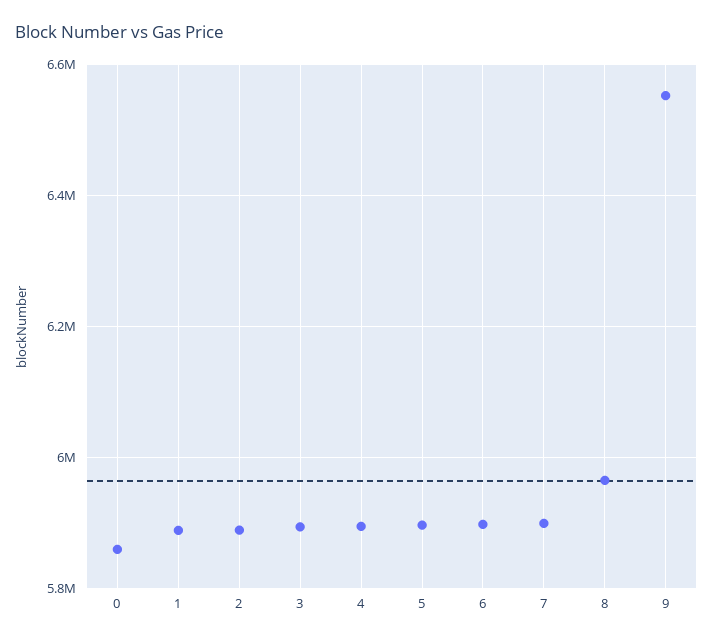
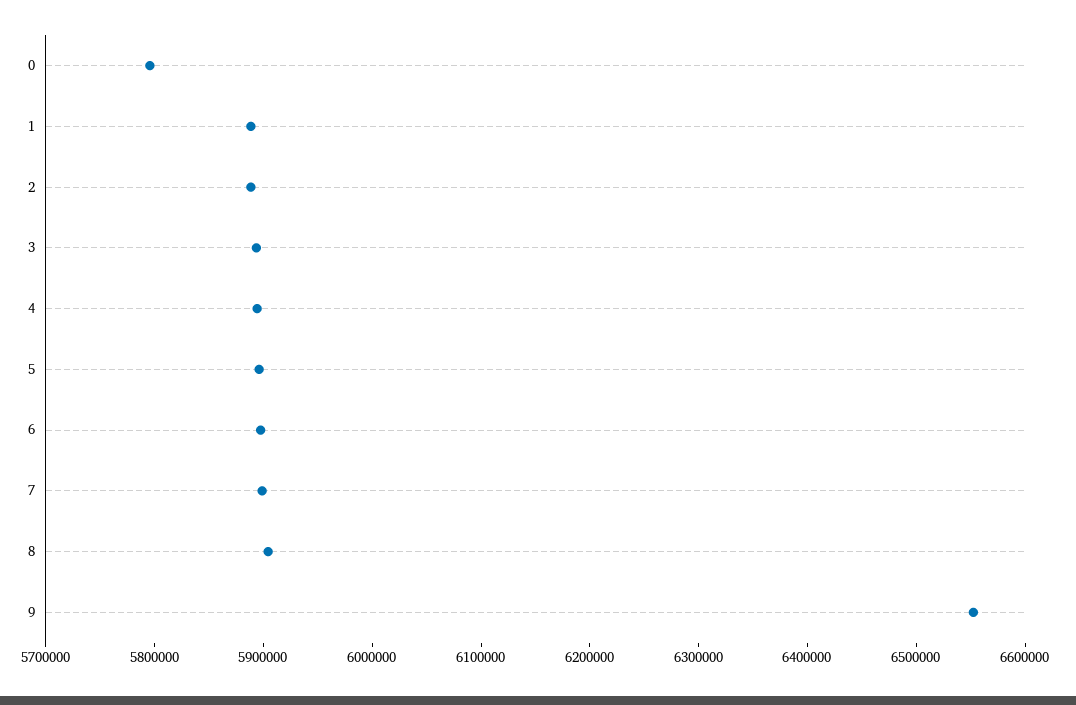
0: 5860000 -> 5800000
8: 5960000 -> 5900000

